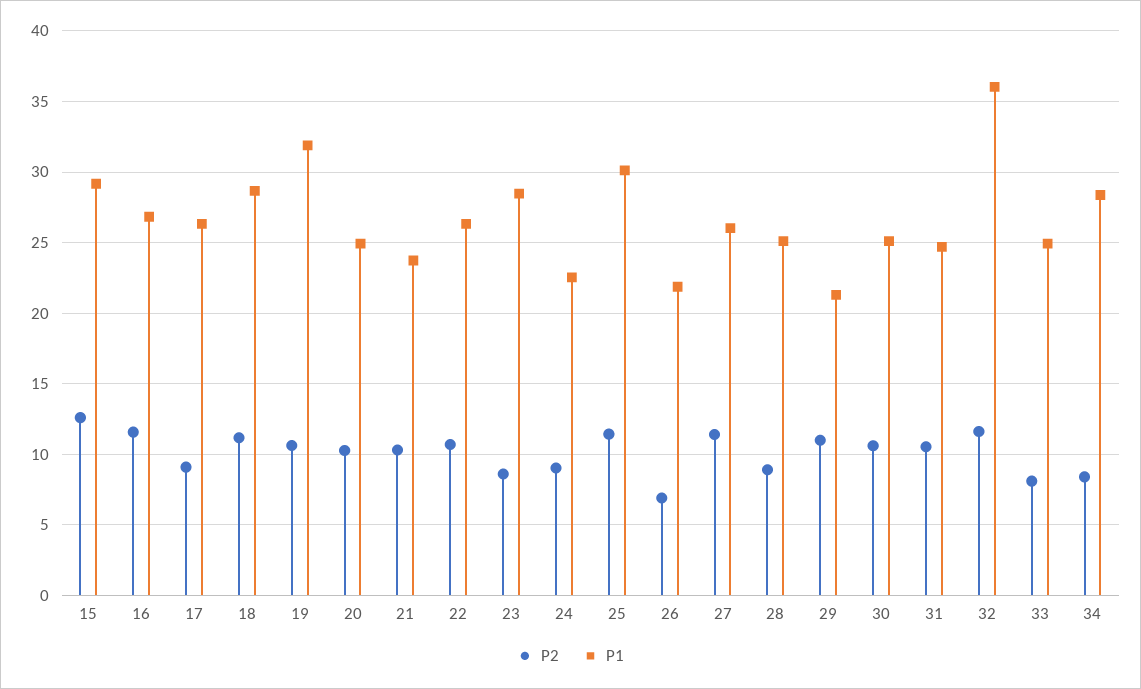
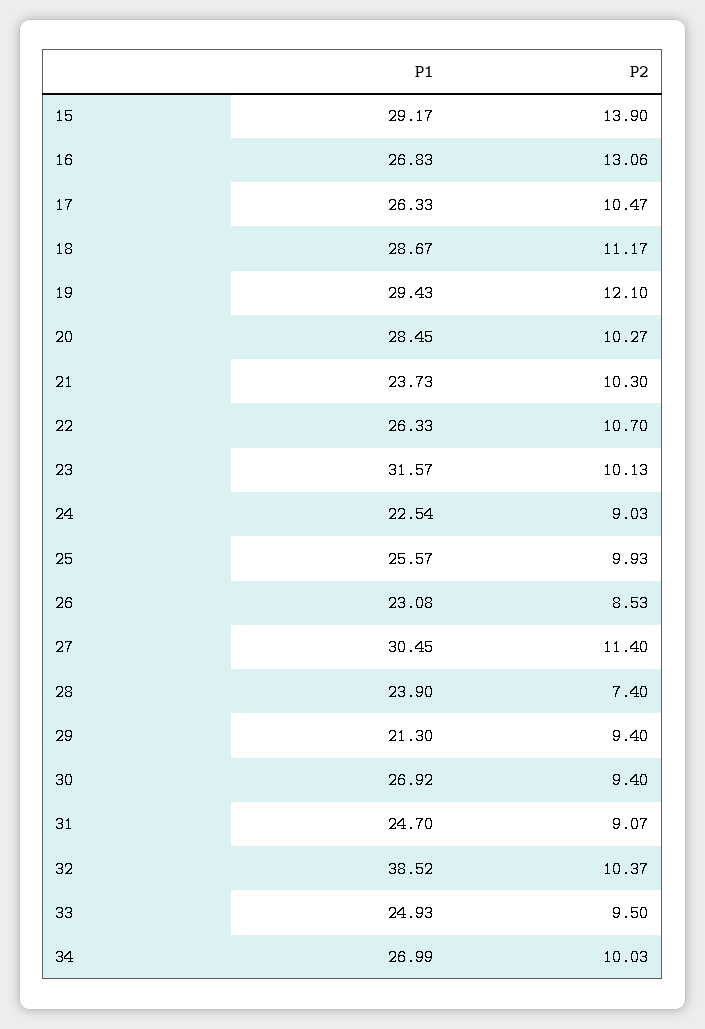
P2, 15: 12.5 -> 13.9
P2, 16: 11.5 -> 13.06
P2, 17: 9 -> 10.47
P2, 19: 10.5 -> 12.1
P1, 19: 32 -> 29.43
P1, 20: 25 -> 28.45
P2, 23: 8.5 -> 10.13
P1, 23: 28.5 -> 31.57
P2, 25: 11.5 -> 9.93
P1, 25: 30 -> 25.57
P2, 26: 7 -> 8.53
P1, 26: 22 -> 23.08
P1, 27: 26 -> 30.45
P2, 28: 9 -> 7.4
P1, 28: 25 -> 23.9
P2, 29: 11 -> 9.4
P2, 30: 10.5 -> 9.4
P1, 30: 25 -> 26.92
P2, 31: 10.5 -> 9.07
P2, 32: 11.5 -> 10.37
P1, 32: 36 -> 38.52
P2, 33: 8 -> 9.5
P2, 34: 8.5 -> 10.03
P1, 34: 28.5 -> 26.99

